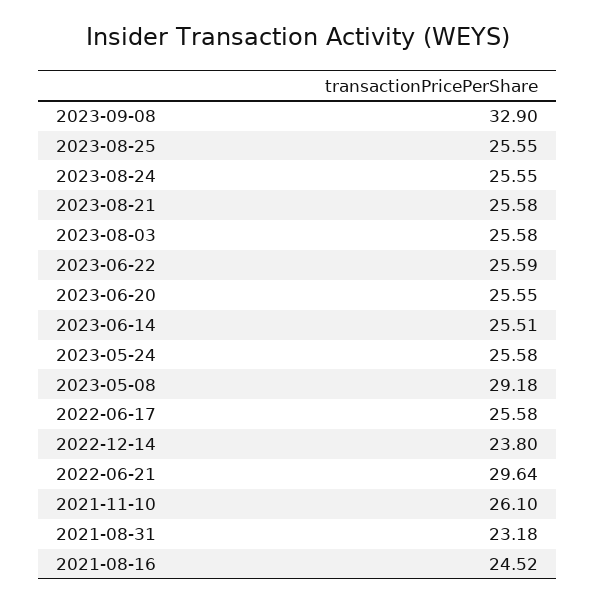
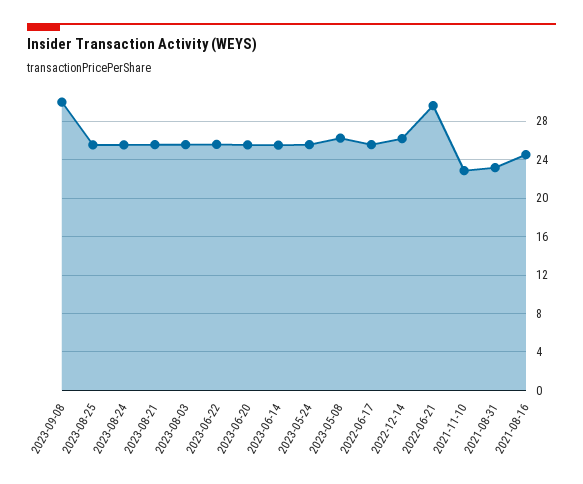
2023-09-08: 32.9 -> 30
2023-05-08: 29.18 -> 26
2022-12-14: 23.8 -> 26
2021-11-10: 26.1 -> 23

